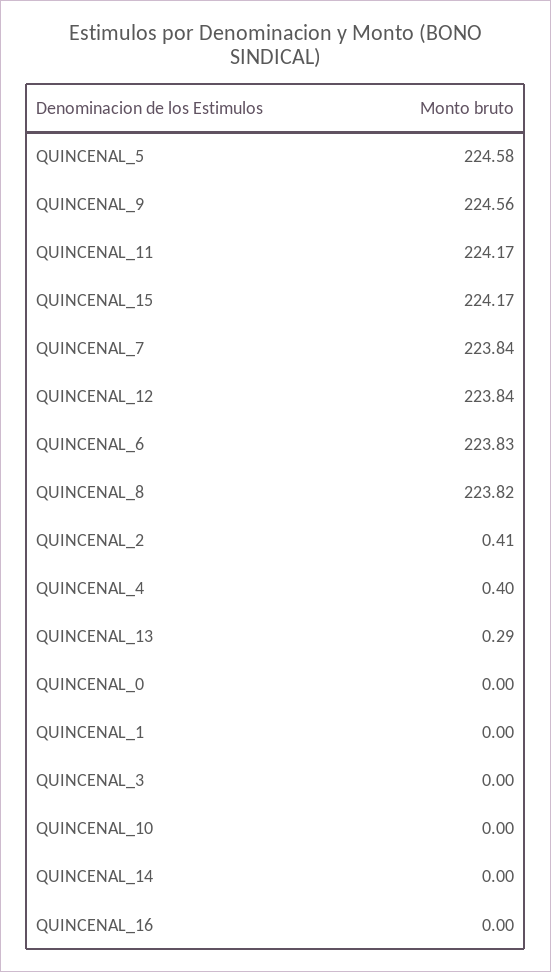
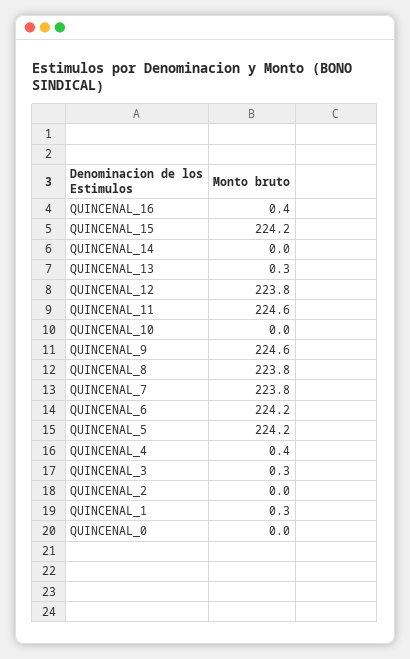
QUINCENAL_5: 224.58 -> 224.2
QUINCENAL_11: 224.17 -> 224.6
QUINCENAL_6: 223.83 -> 224.2
QUINCENAL_2: 0.41 -> 0
QUINCENAL_1: 0 -> 0.3
QUINCENAL_3: 0 -> 0.3
QUINCENAL_16: 0 -> 0.4

